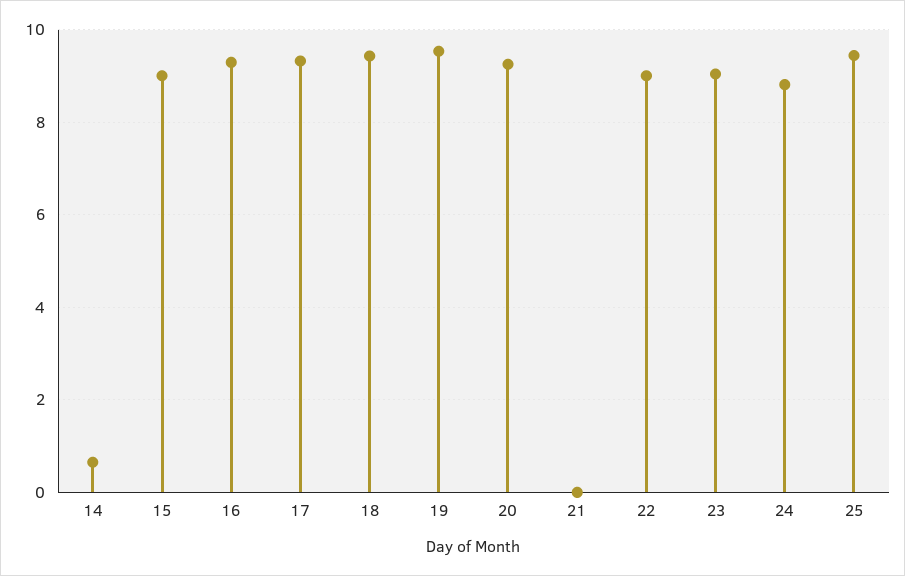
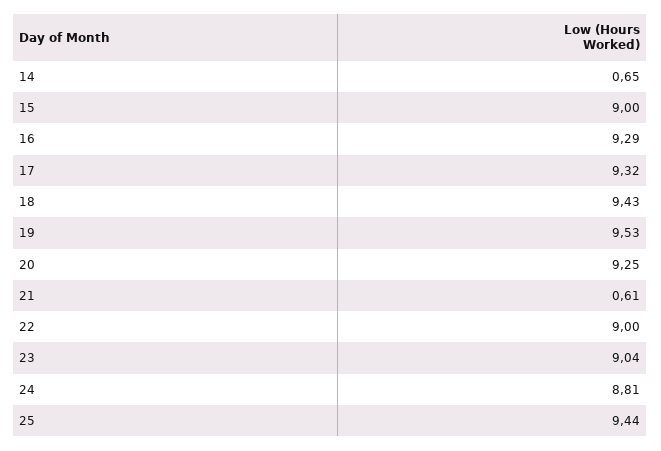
21: 0 -> 0.61

